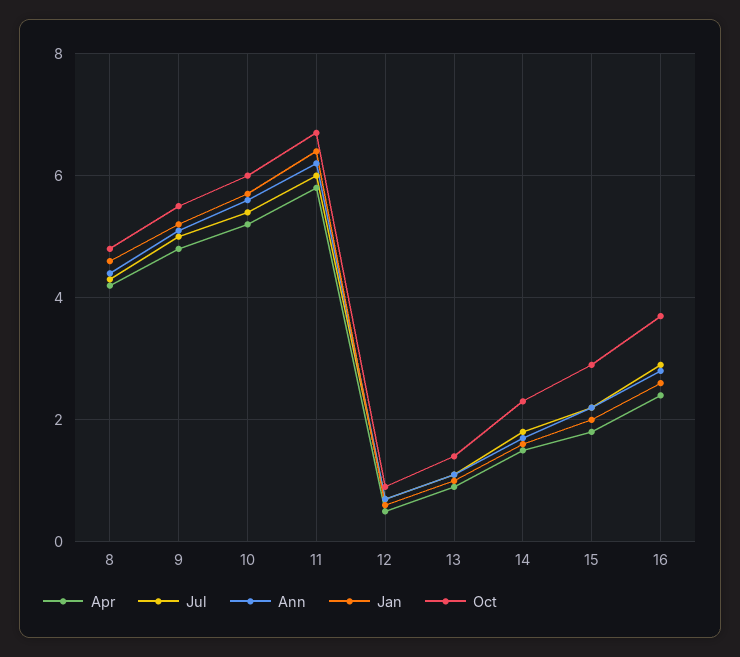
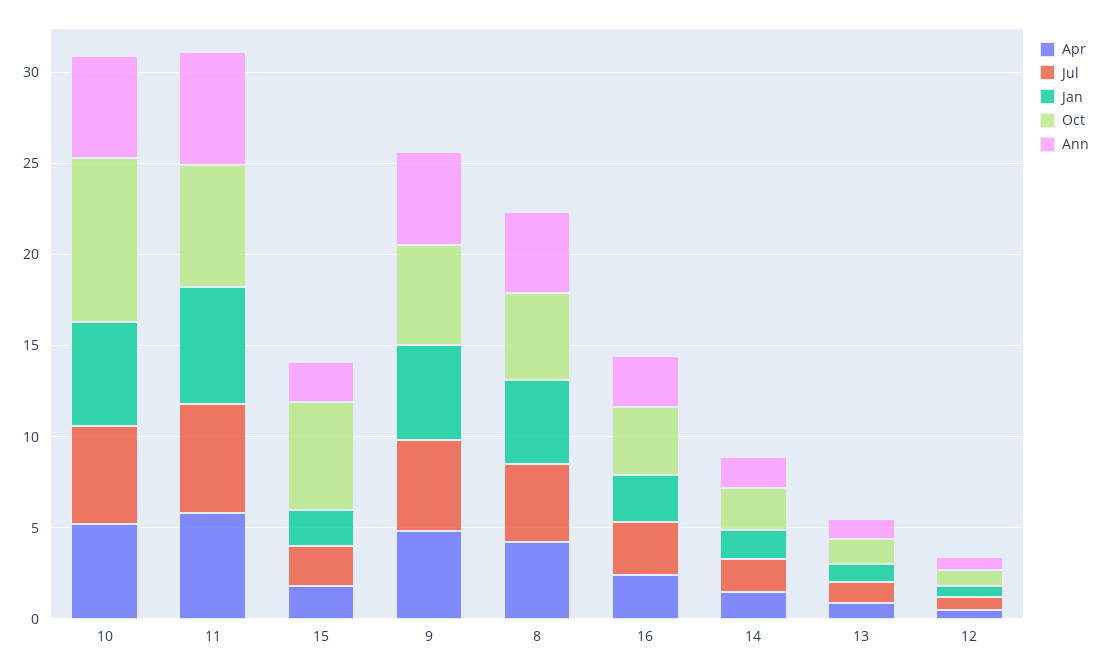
Oct, 10: 6 -> 9
Oct, 15: 3 -> 6

